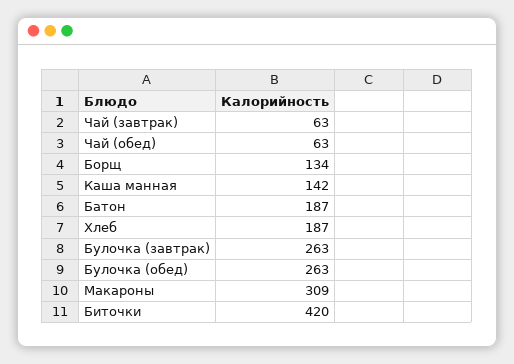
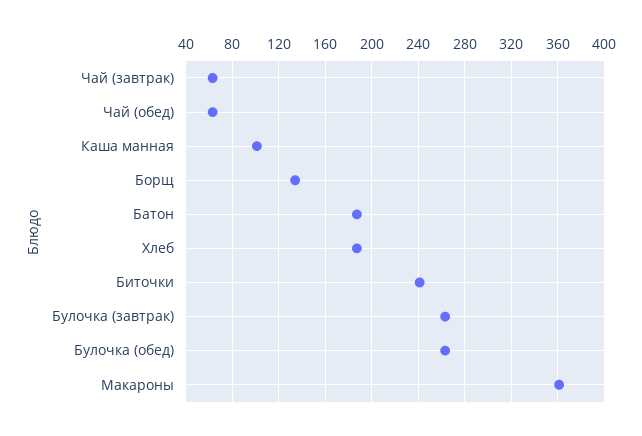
Каша манная: 142 -> 100
Макароны: 309 -> 360
Биточки: 420 -> 240

